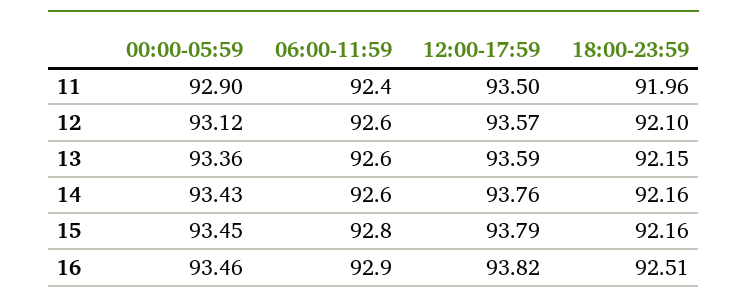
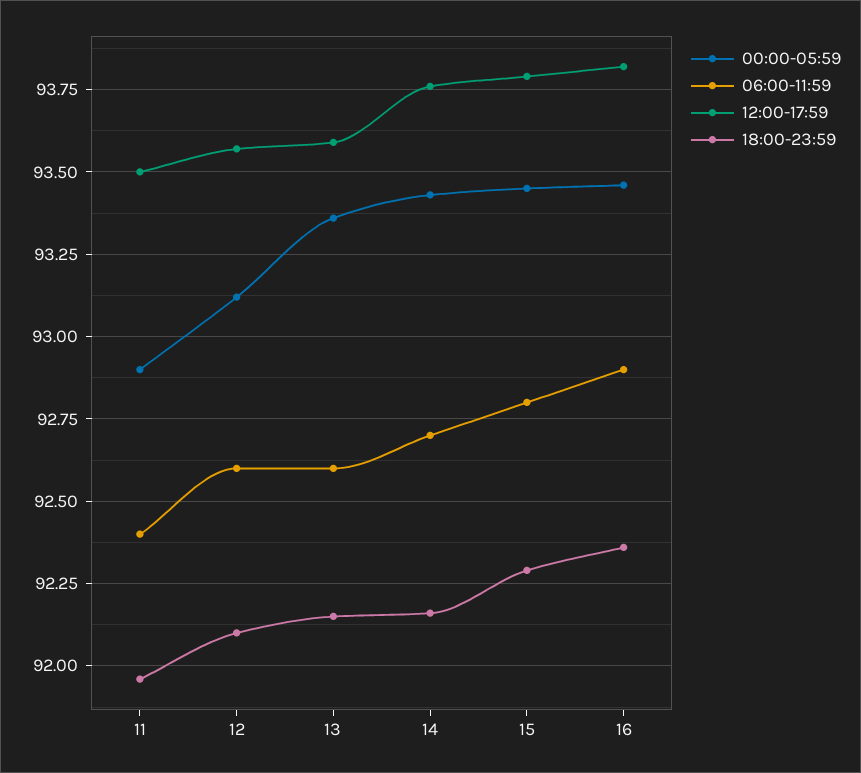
06:00-11:59, 14: 92.6 -> 92.7
18:00-23:59, 15: 92.16 -> 92.3
18:00-23:59, 16: 92.51 -> 92.35

